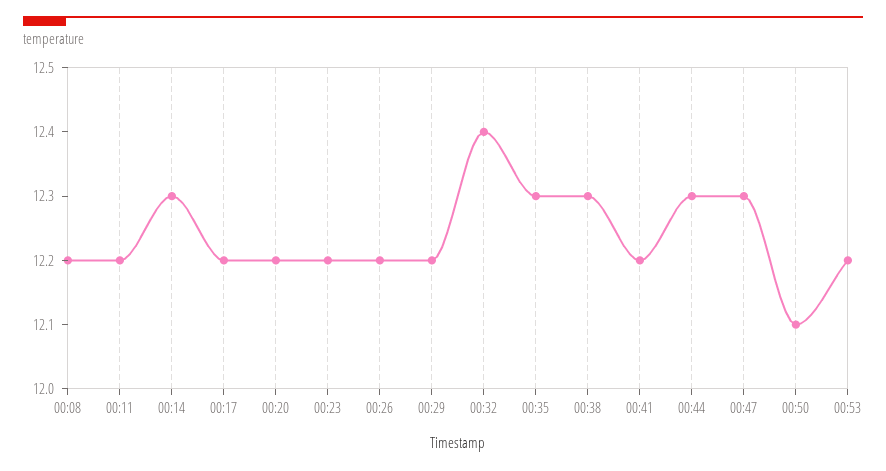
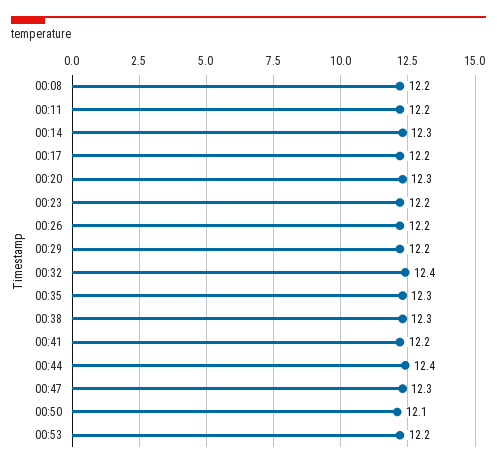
00:20: 12.2 -> 12.3
00:44: 12.3 -> 12.4

